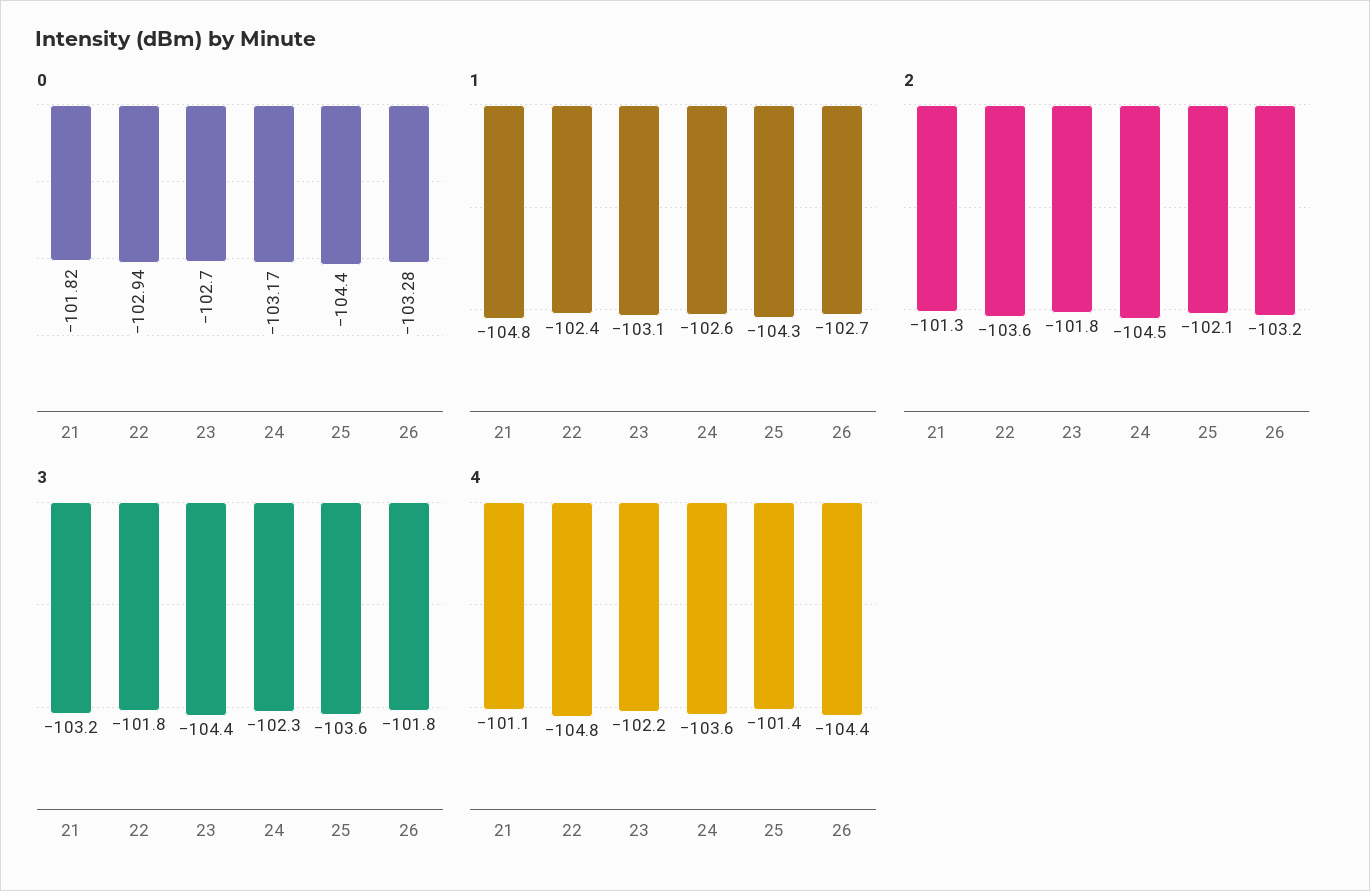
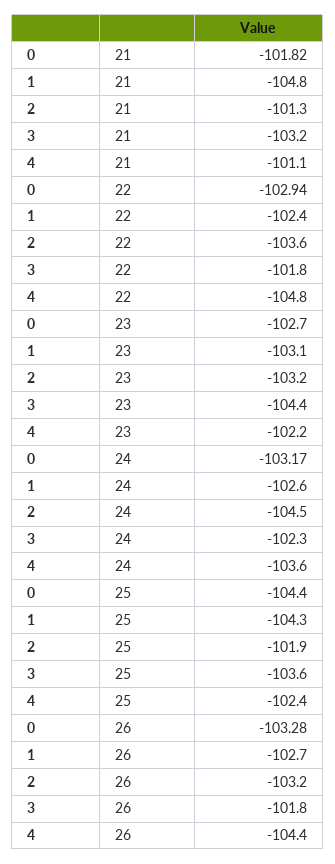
2, 23: -101.8 -> -103.2
2, 25: -102.1 -> -101.9
4, 25: -101.4 -> -102.4

